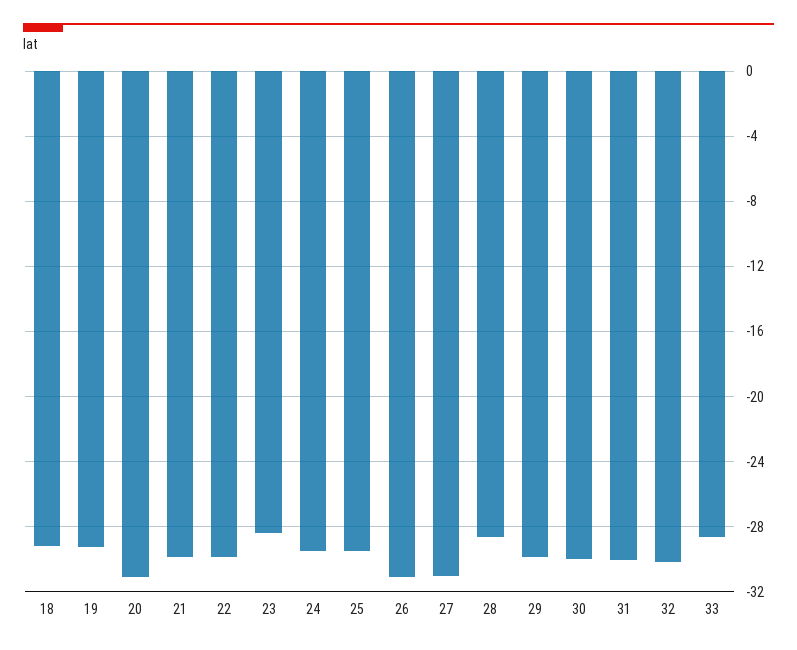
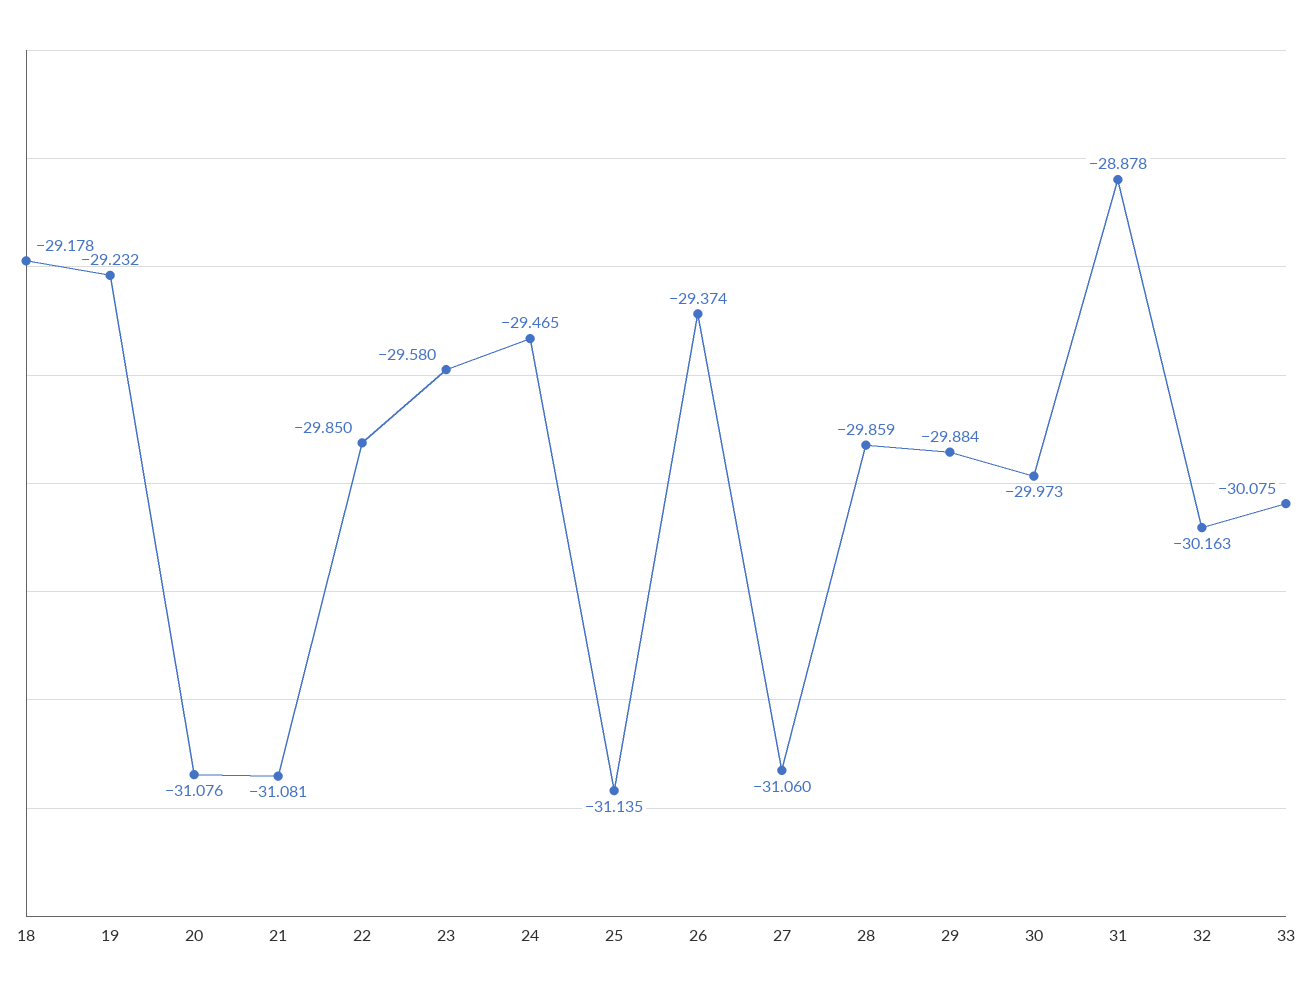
21: -30 -> -31.081
23: -28.5 -> -29.58
25: -29.5 -> -31.135
26: -31 -> -29.374
28: -28.5 -> -29.859
31: -30 -> -28.878
33: -28.5 -> -30.075

